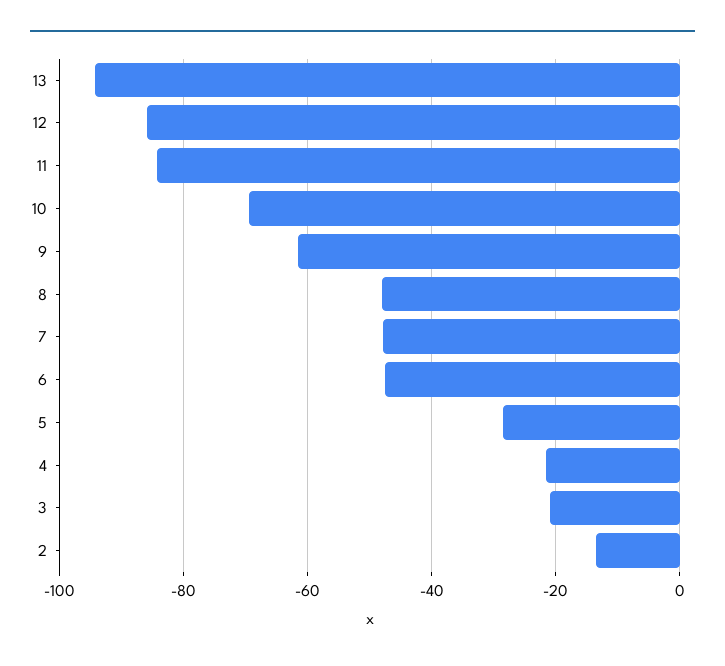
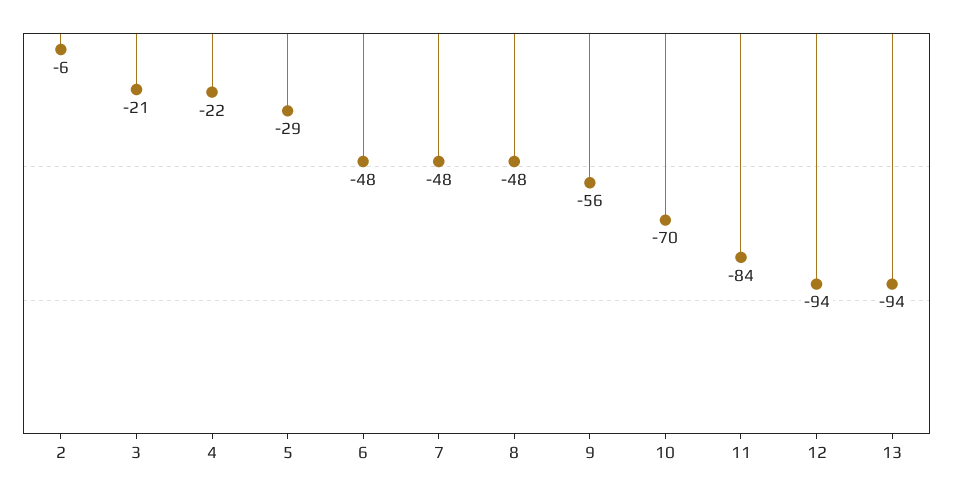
12: -86 -> -94
9: -62 -> -56
2: -14 -> -6

